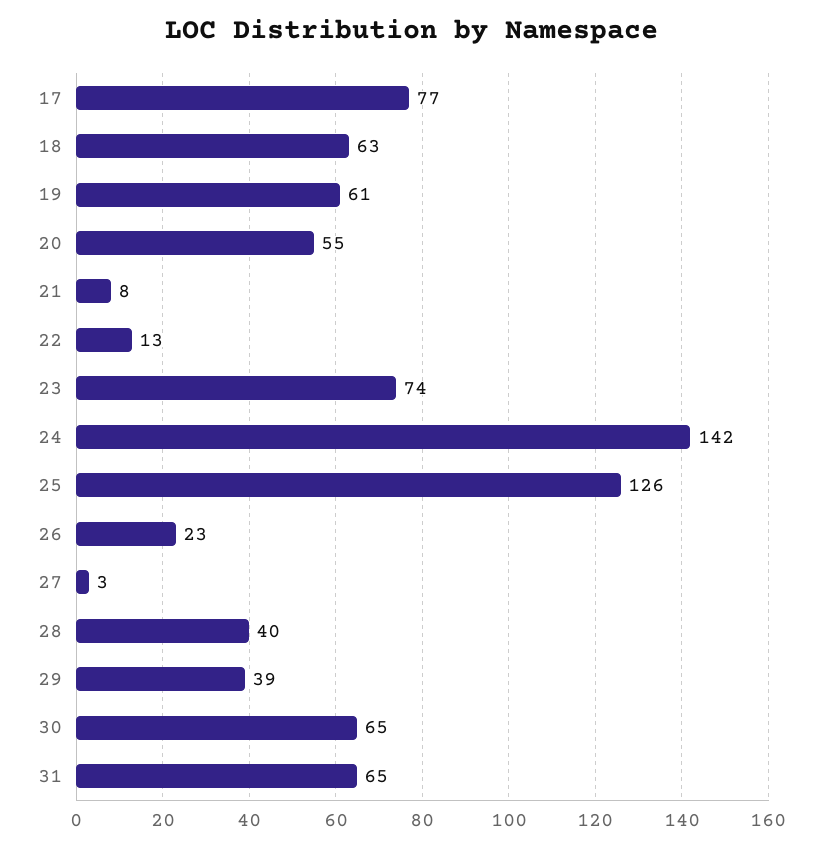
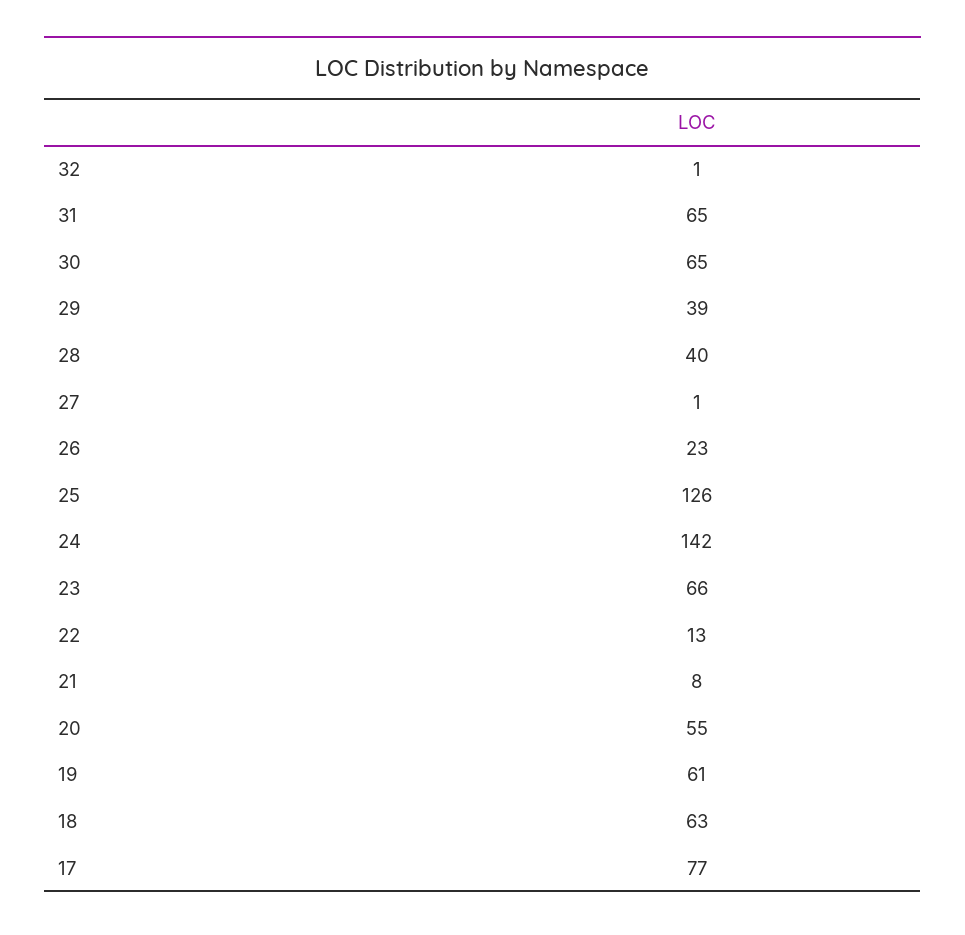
23: 74 -> 66
27: 3 -> 1
32: none -> 1

